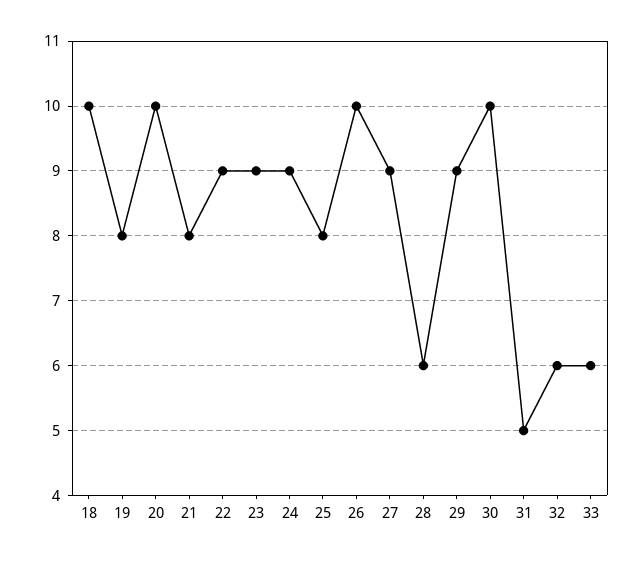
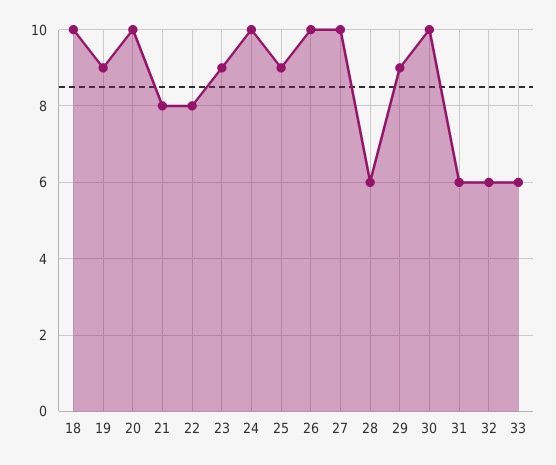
19: 8 -> 9
22: 9 -> 8
24: 9 -> 10
25: 8 -> 9
27: 9 -> 10
31: 5 -> 6

